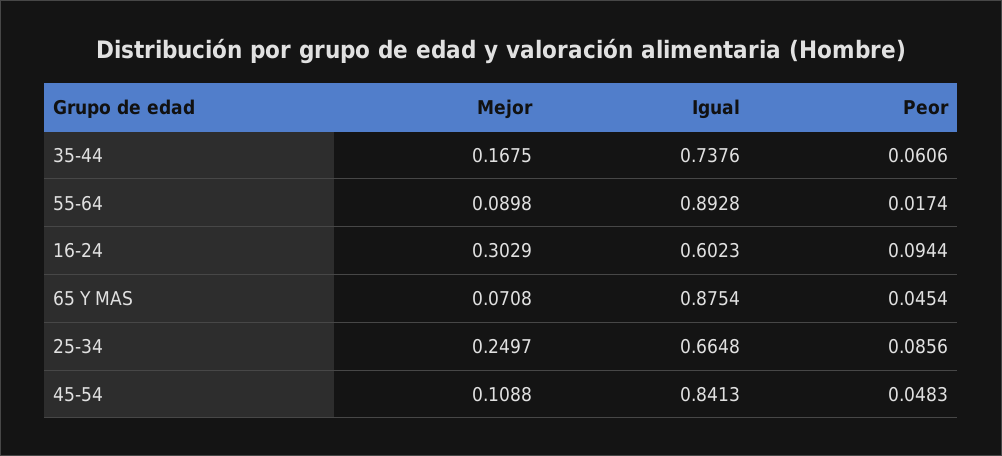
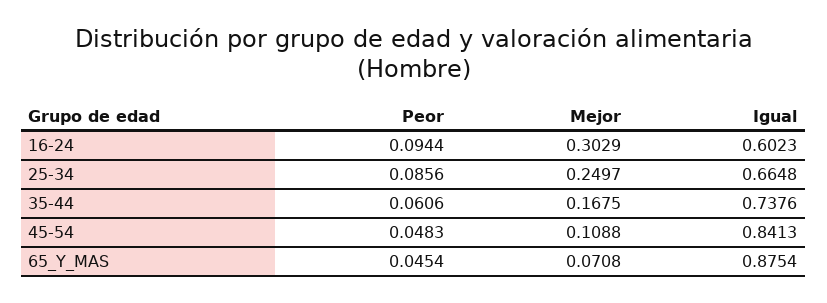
Mejor, 55-64: 0.0898 -> none
Igual, 55-64: 0.8928 -> none
Peor, 55-64: 0.0174 -> none

